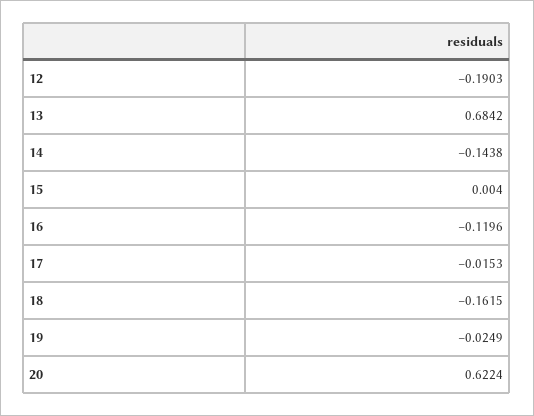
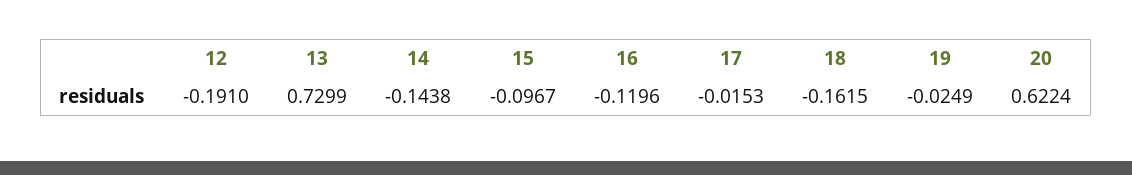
12: -0.1903 -> -0.191
13: 0.6842 -> 0.7299
15: 0.004 -> -0.0967

